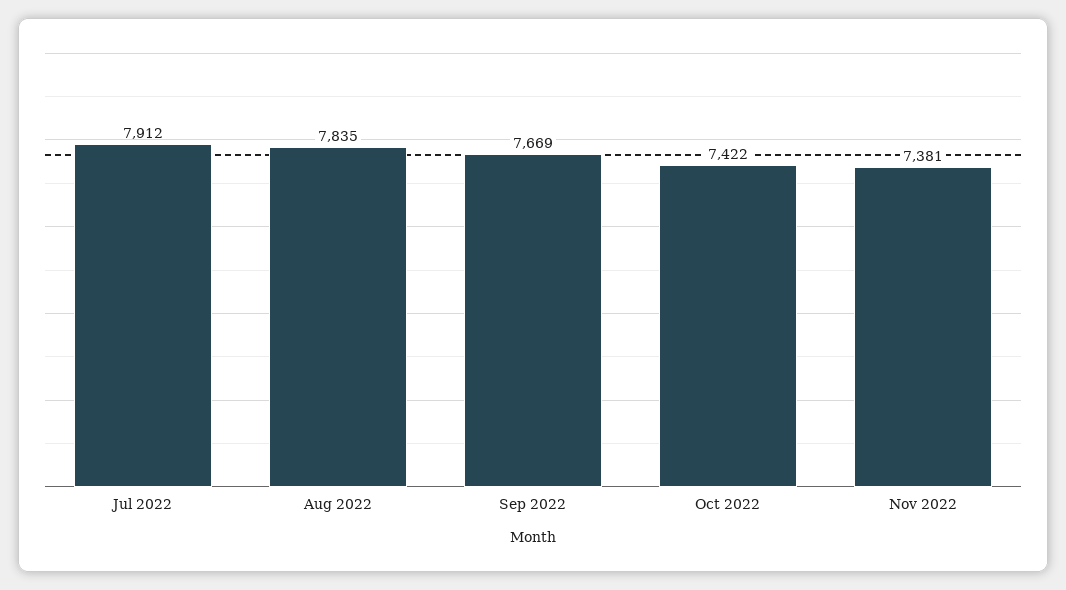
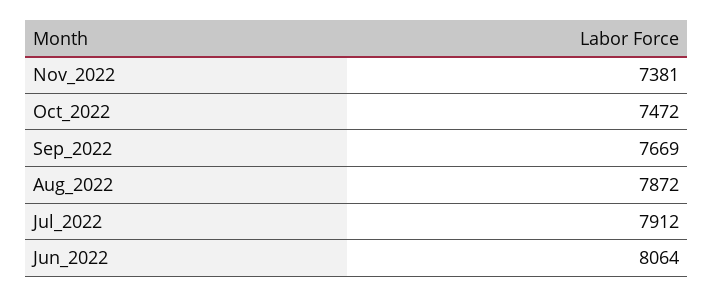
Aug 2022: 7835 -> 7872
Oct 2022: 7422 -> 7472
Jun_2022: none -> 8064

